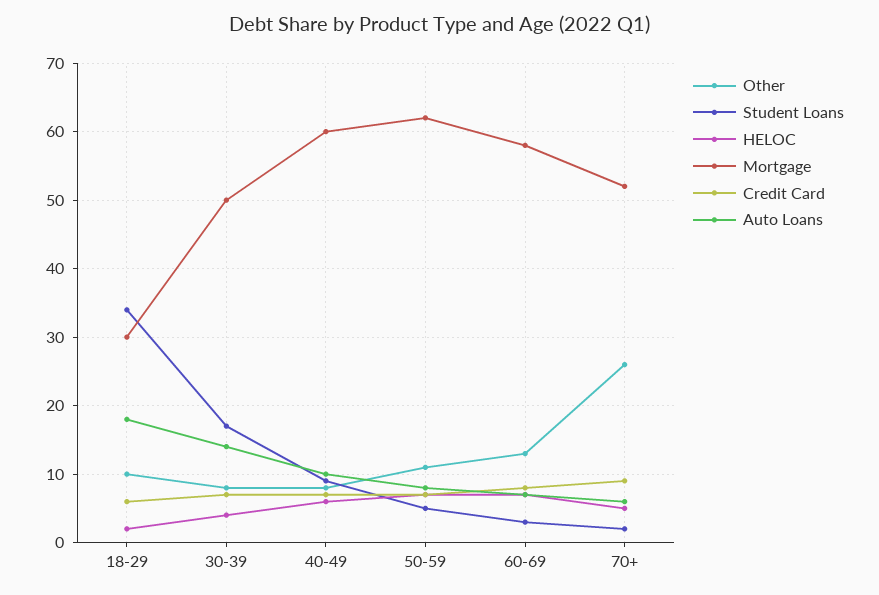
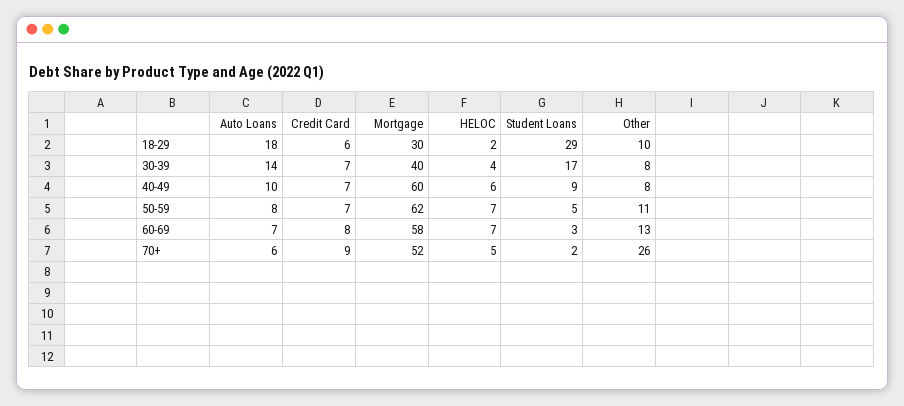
Student Loans, 18-29: 34 -> 29
Mortgage, 30-39: 50 -> 40

